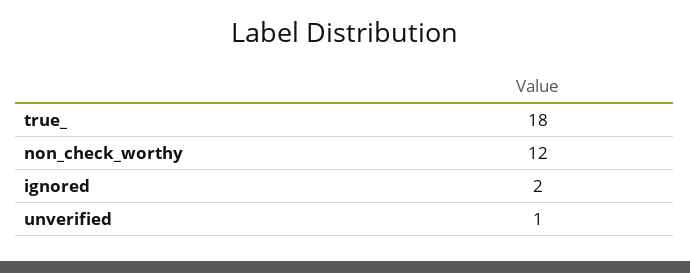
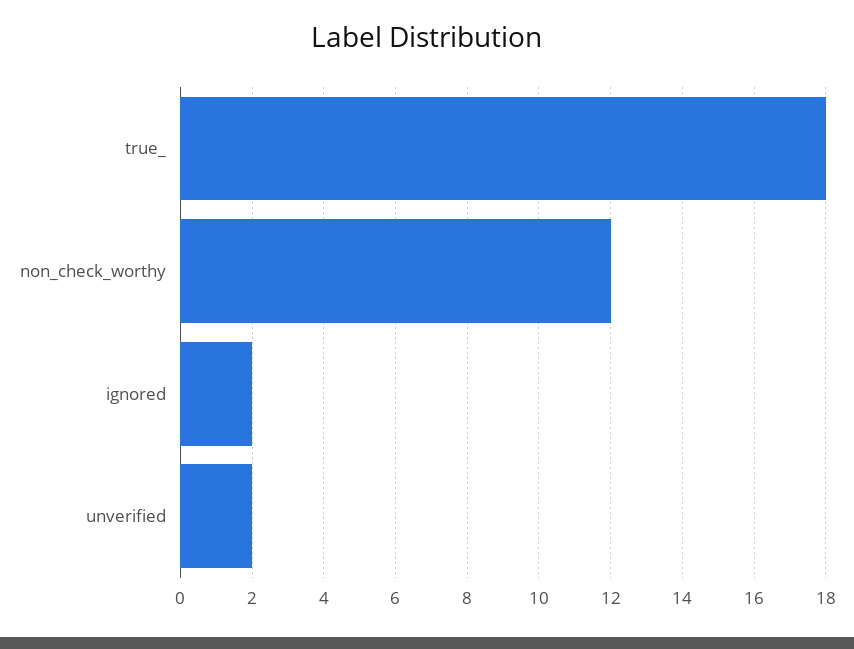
unverified: 1 -> 2

